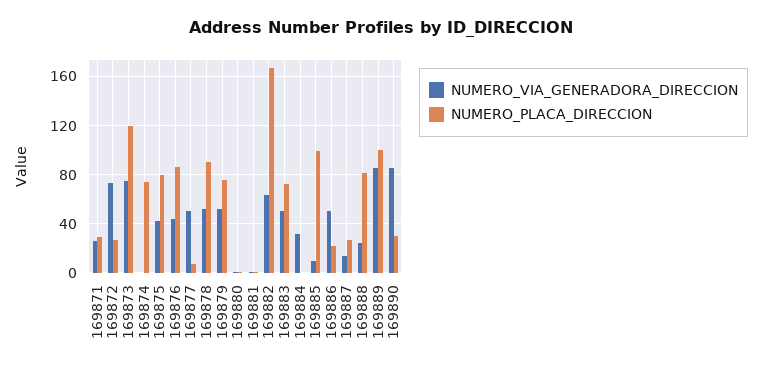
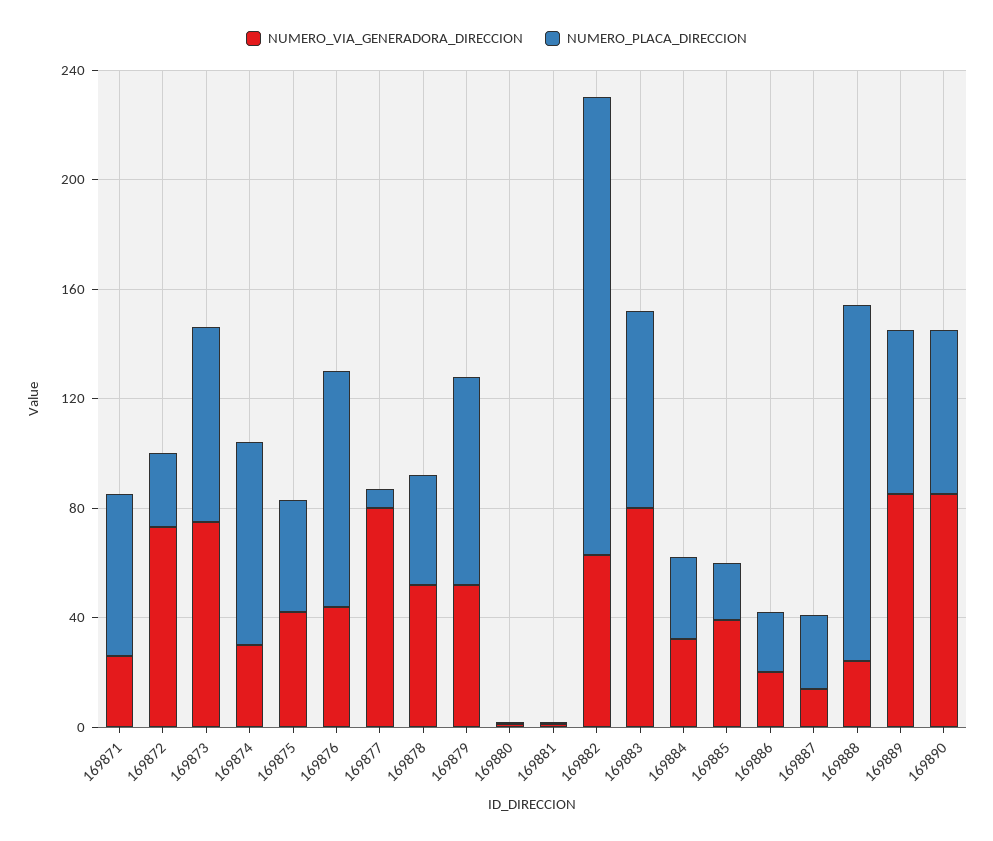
NUMERO_PLACA_DIRECCION, 169871: 30 -> 60
NUMERO_PLACA_DIRECCION, 169873: 120 -> 70
NUMERO_VIA_GENERADORA_DIRECCION, 169874: 0 -> 30
NUMERO_PLACA_DIRECCION, 169875: 80 -> 40
NUMERO_VIA_GENERADORA_DIRECCION, 169877: 50 -> 80
NUMERO_PLACA_DIRECCION, 169878: 90 -> 40
NUMERO_VIA_GENERADORA_DIRECCION, 169883: 50 -> 80
NUMERO_PLACA_DIRECCION, 169884: 0 -> 30
NUMERO_VIA_GENERADORA_DIRECCION, 169885: 10 -> 40
NUMERO_PLACA_DIRECCION, 169885: 100 -> 20
NUMERO_VIA_GENERADORA_DIRECCION, 169886: 50 -> 20
NUMERO_PLACA_DIRECCION, 169888: 80 -> 130
NUMERO_PLACA_DIRECCION, 169889: 100 -> 60
NUMERO_PLACA_DIRECCION, 169890: 30 -> 60

